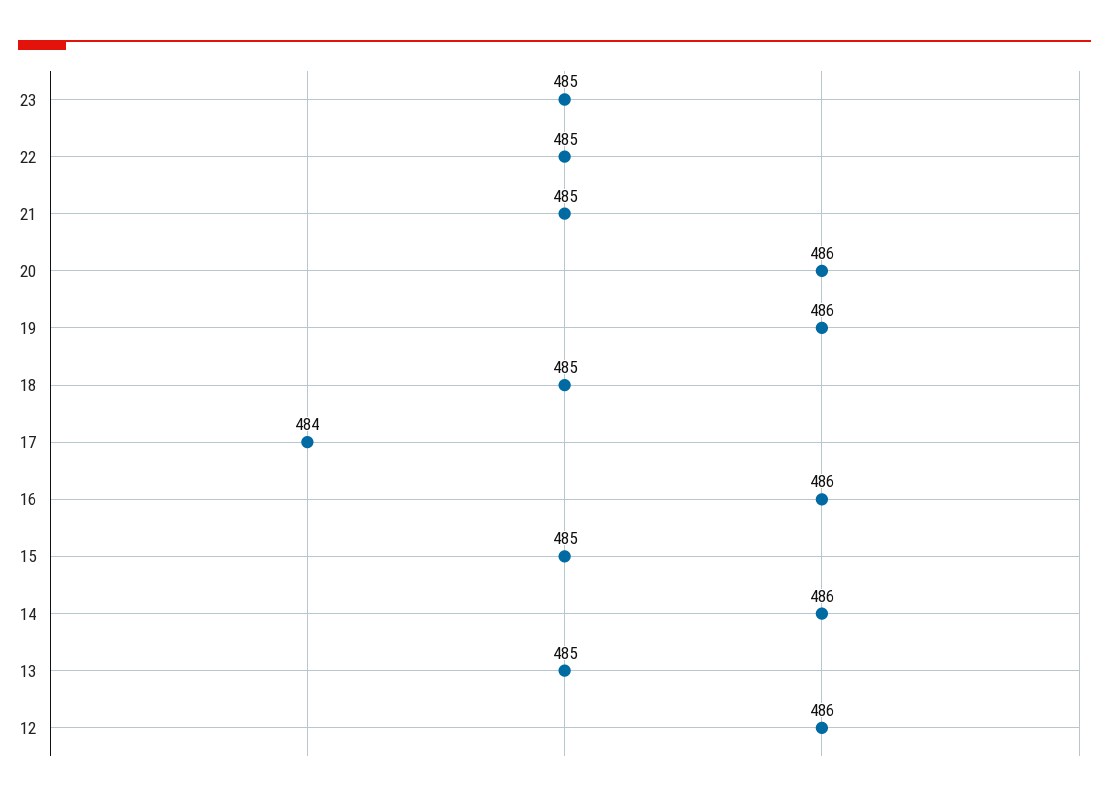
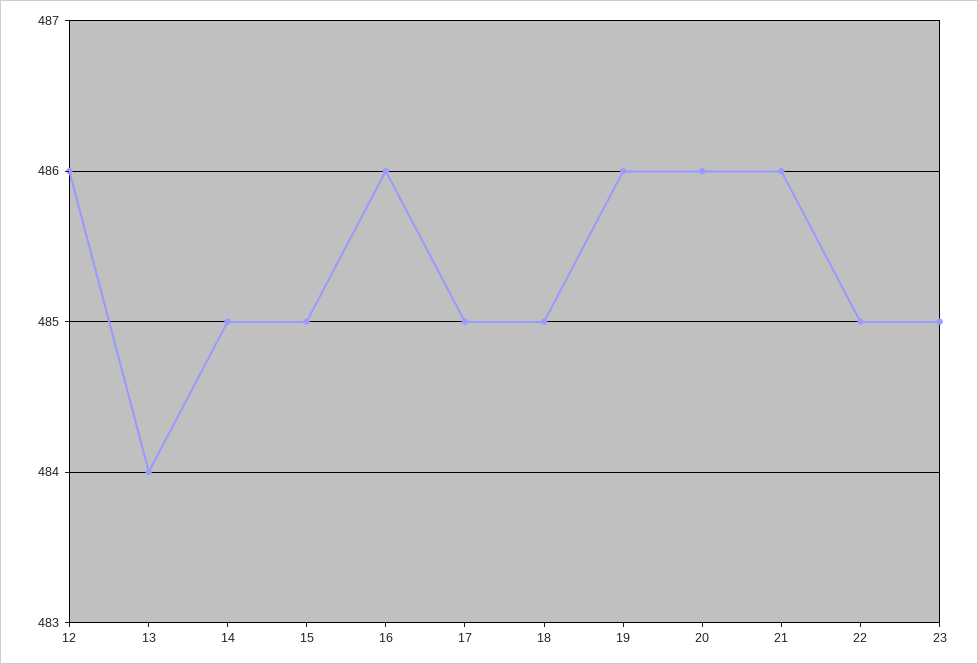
21: 485 -> 486
17: 484 -> 485
14: 486 -> 485
13: 485 -> 484

